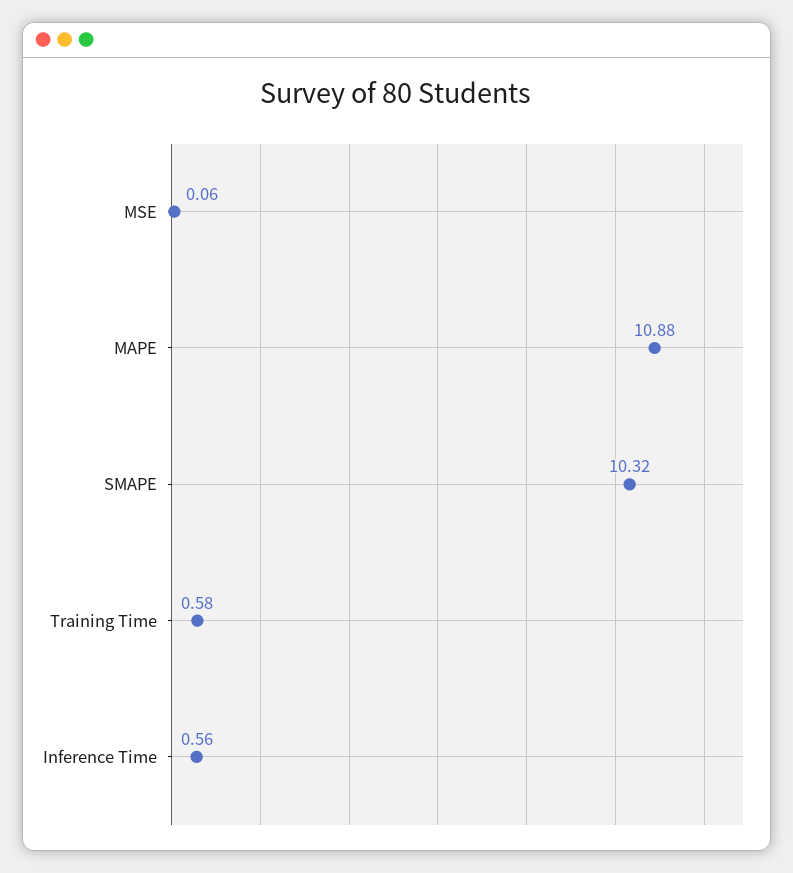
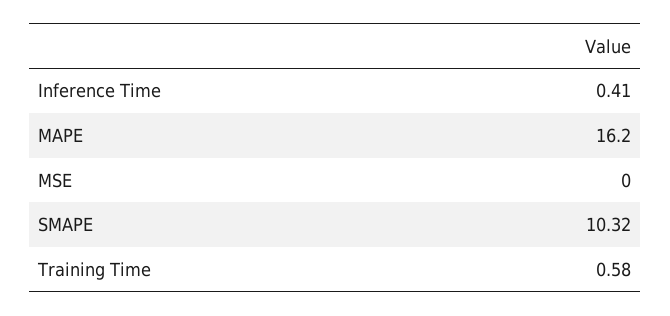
MSE: 0.06 -> 0
MAPE: 10.88 -> 16.2
Inference Time: 0.56 -> 0.41

